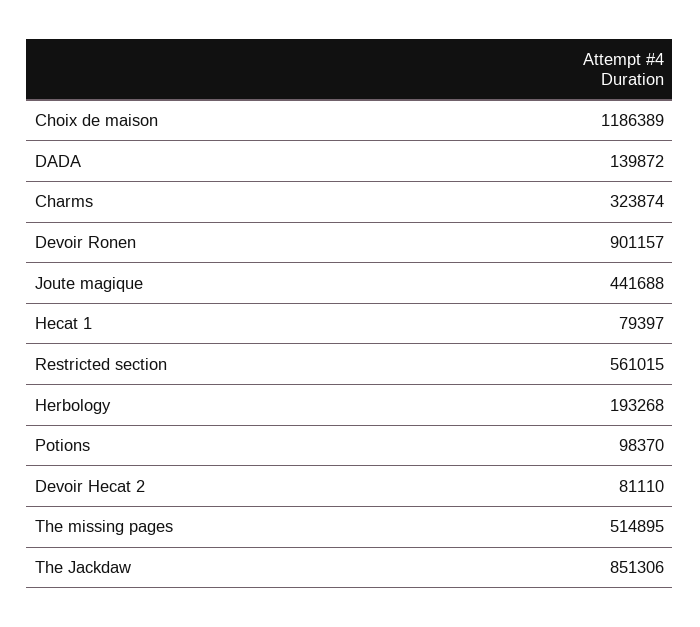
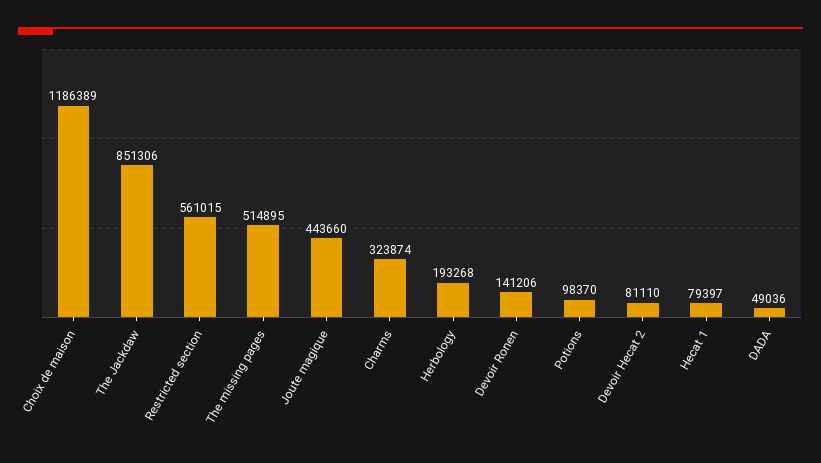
DADA: 139872 -> 49036
Devoir Ronen: 901157 -> 141206
Joute magique: 441688 -> 443660

